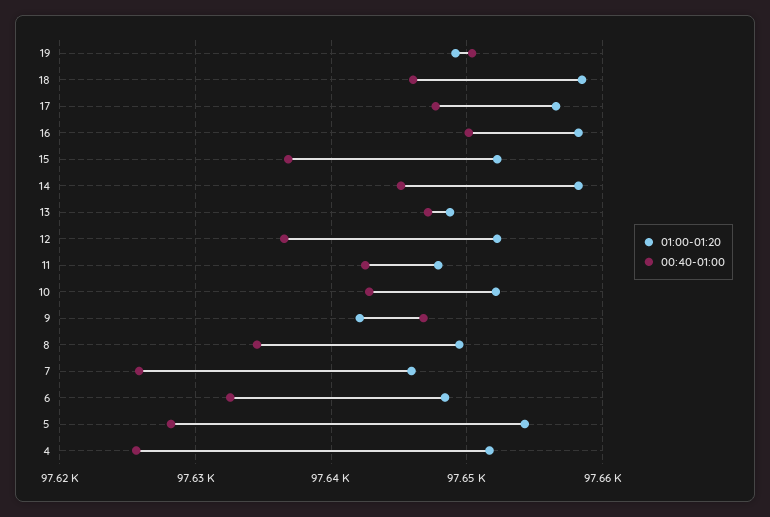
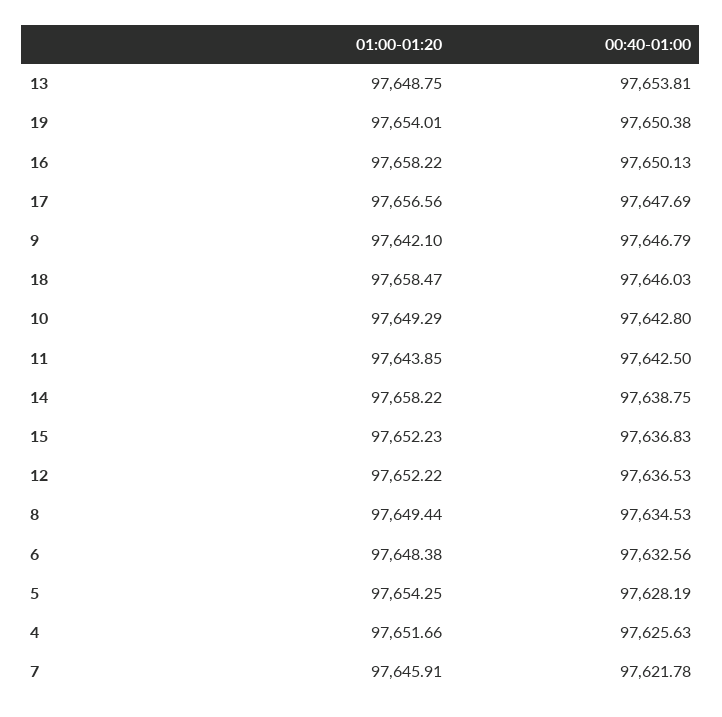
01:00-01:20, 19: 97649 -> 97654.01
00:40-01:00, 14: 97645 -> 97638.75
00:40-01:00, 13: 97647 -> 97653.81
01:00-01:20, 11: 97648 -> 97643.85
01:00-01:20, 10: 97652 -> 97649.29
00:40-01:00, 7: 97626 -> 97621.78

